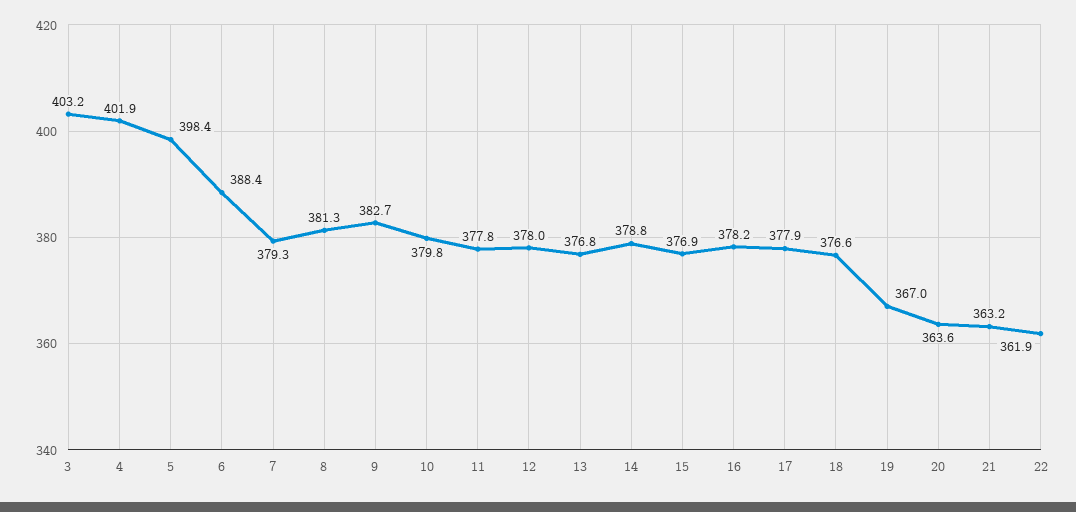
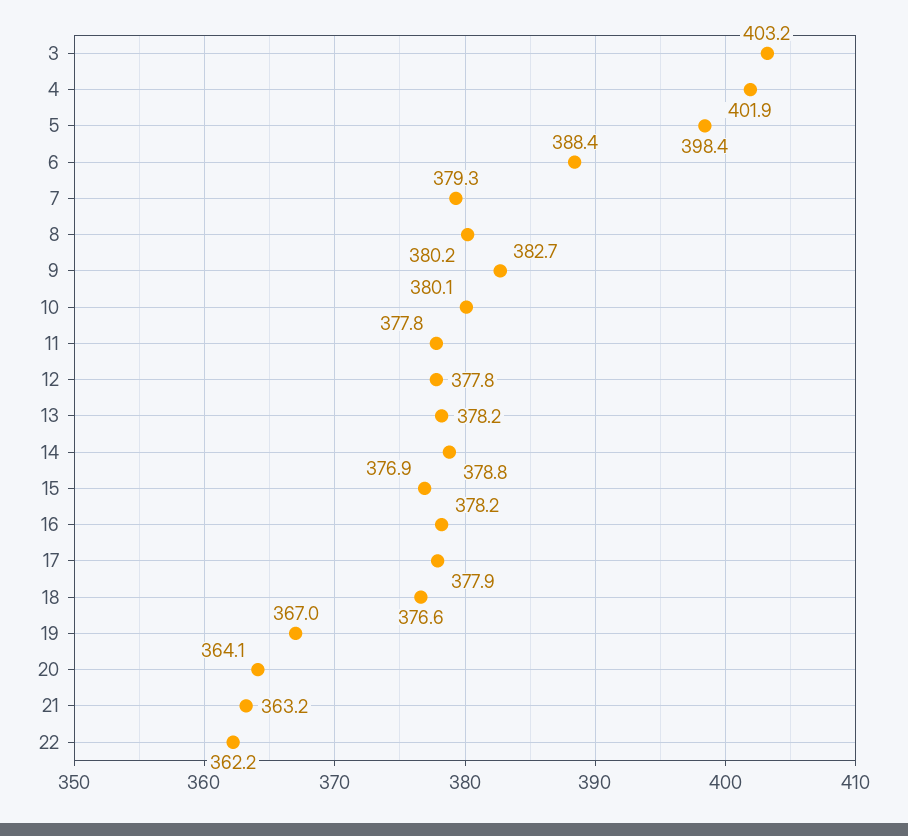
8: 381.3 -> 380.2
10: 379.8 -> 380.1
12: 378 -> 377.8
13: 376.8 -> 378.2
20: 363.6 -> 364.1
22: 361.9 -> 362.2

